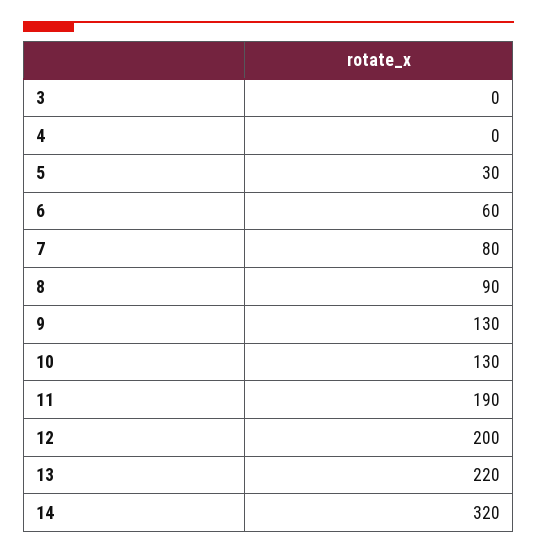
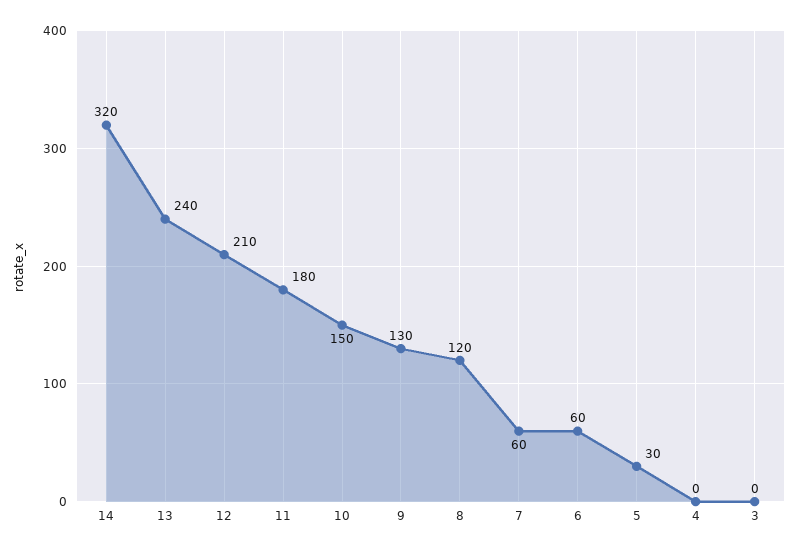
7: 80 -> 60
8: 90 -> 120
10: 130 -> 150
11: 190 -> 180
12: 200 -> 210
13: 220 -> 240

